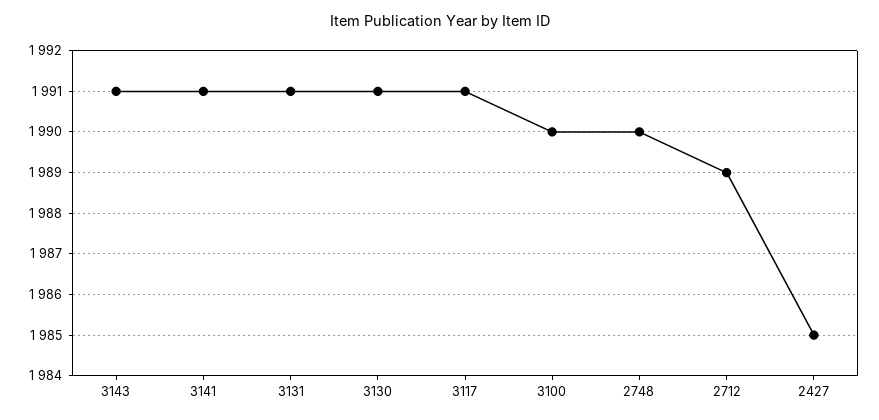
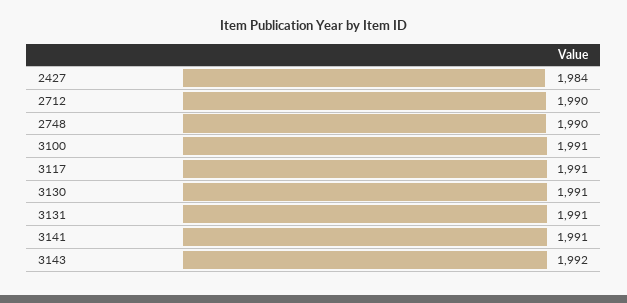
3143: 1991 -> 1992
3100: 1990 -> 1991
2712: 1989 -> 1990
2427: 1985 -> 1984

